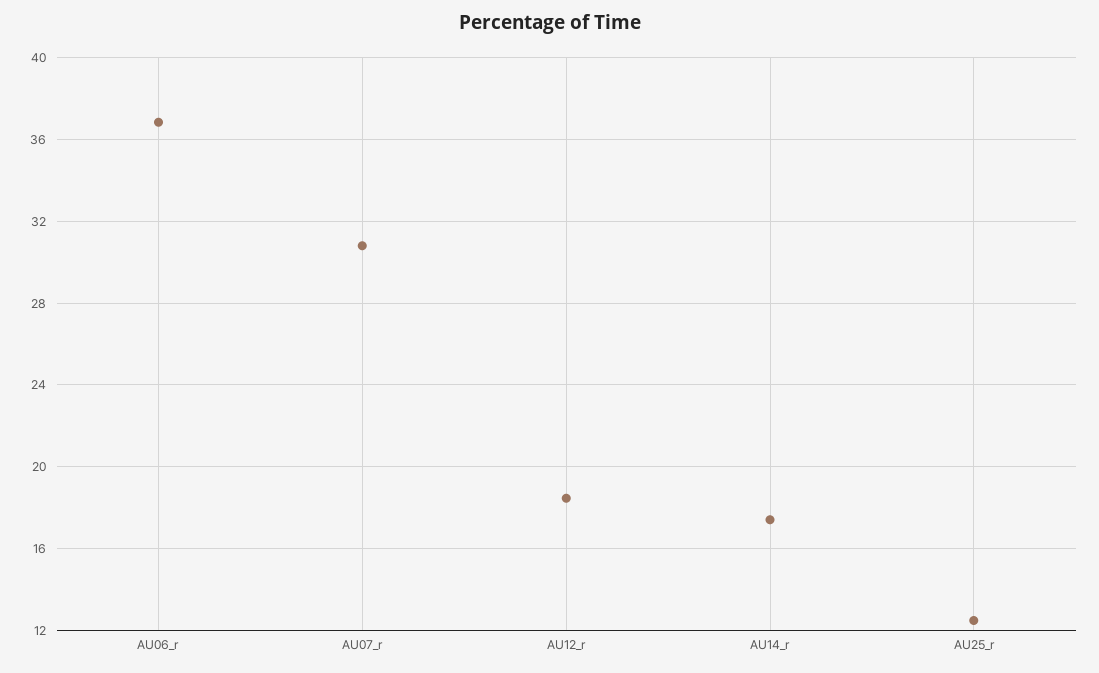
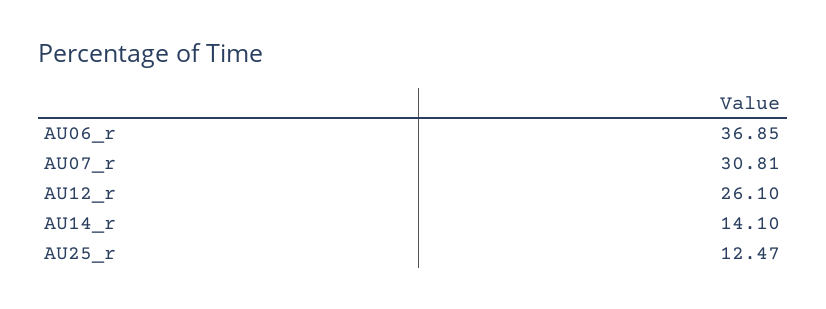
AU12_r: 18.5 -> 26.1
AU14_r: 17.5 -> 14.1

